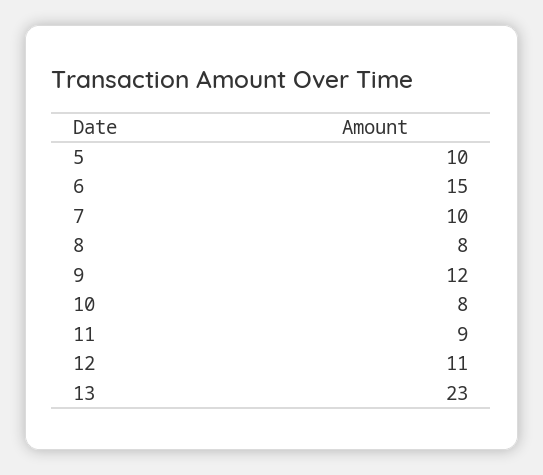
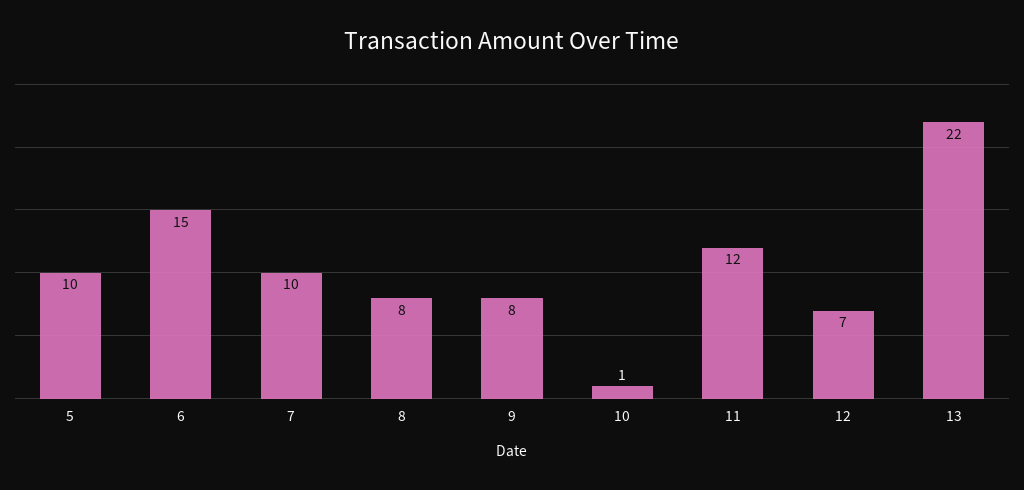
9: 12 -> 8
10: 8 -> 1
11: 9 -> 12
12: 11 -> 7
13: 23 -> 22

